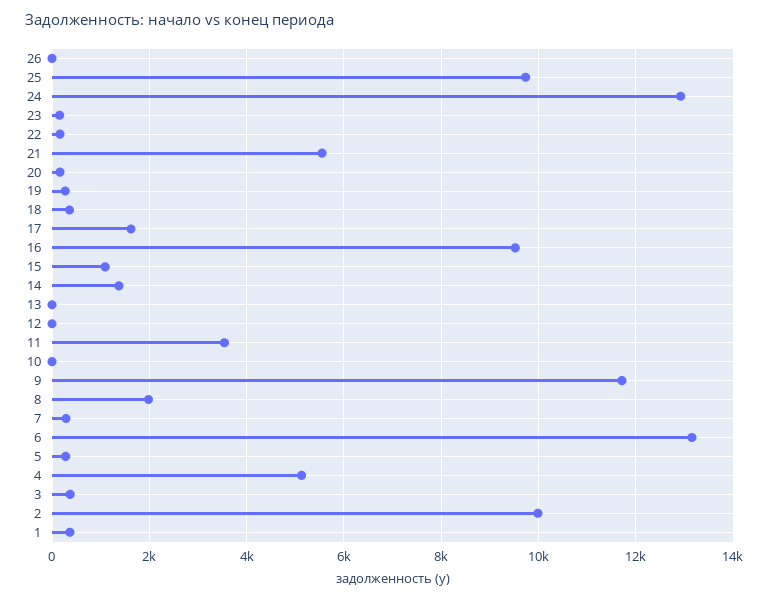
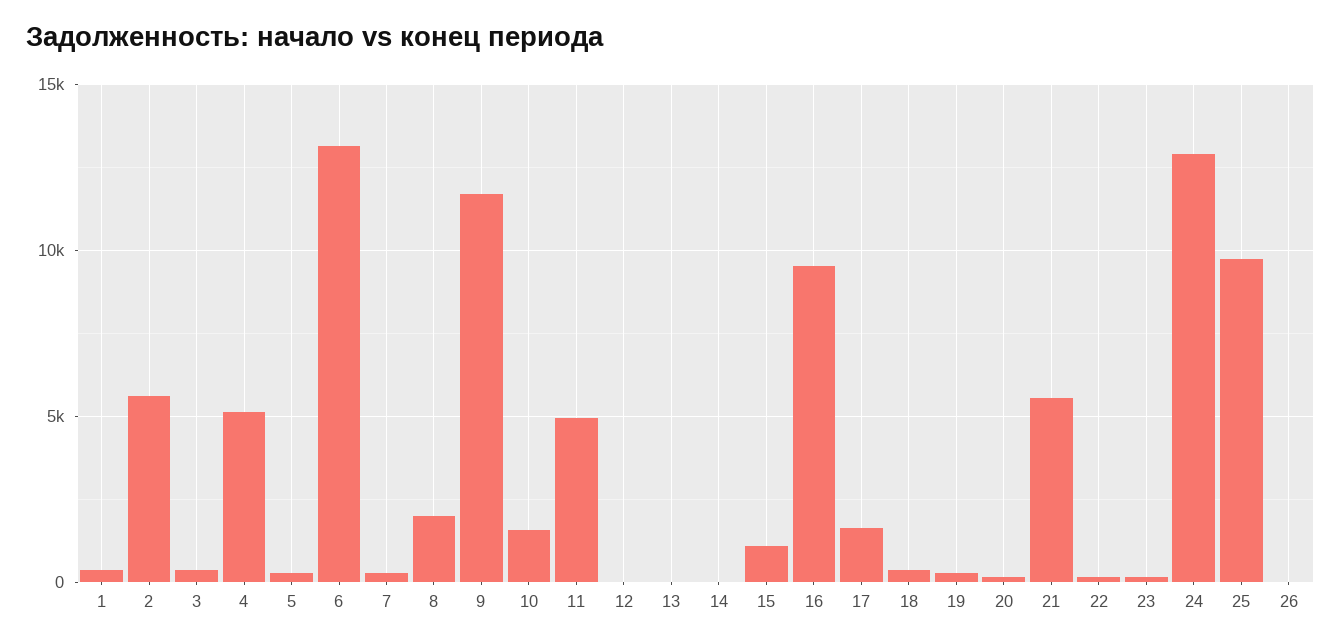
14: 1400 -> 0
11: 3600 -> 5000
10: 0 -> 1500
2: 10000 -> 5500

